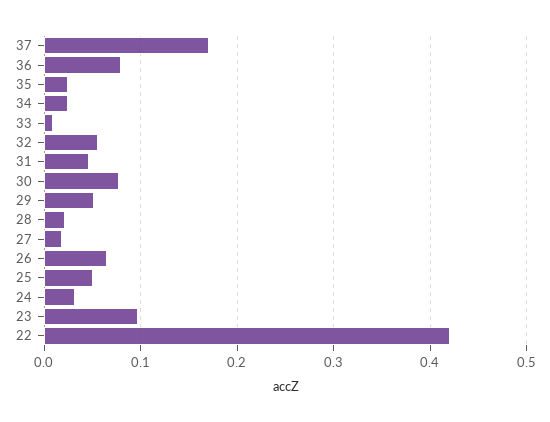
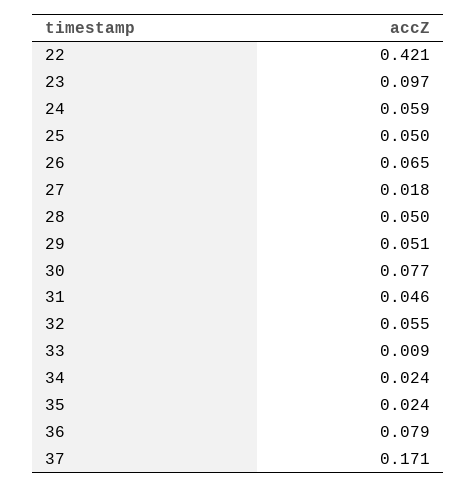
28: 0.02 -> 0.05
24: 0.03 -> 0.059

